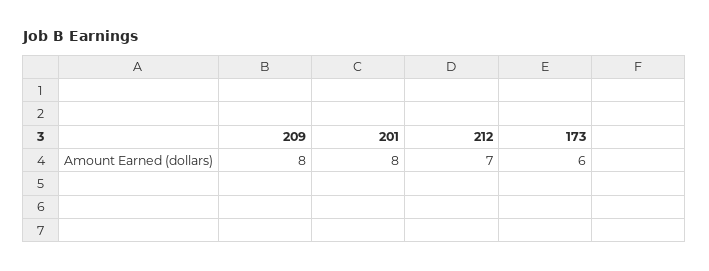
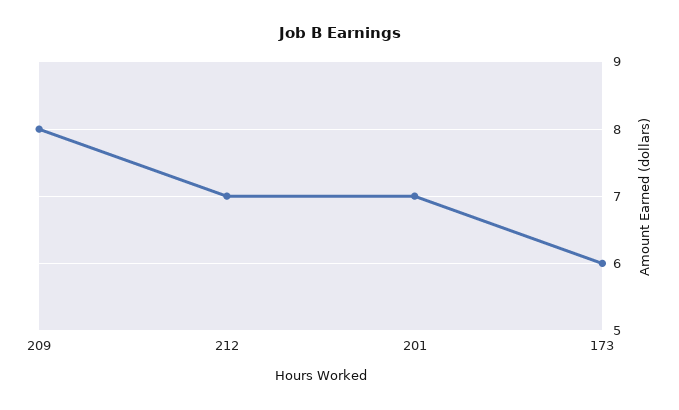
201: 8 -> 7

